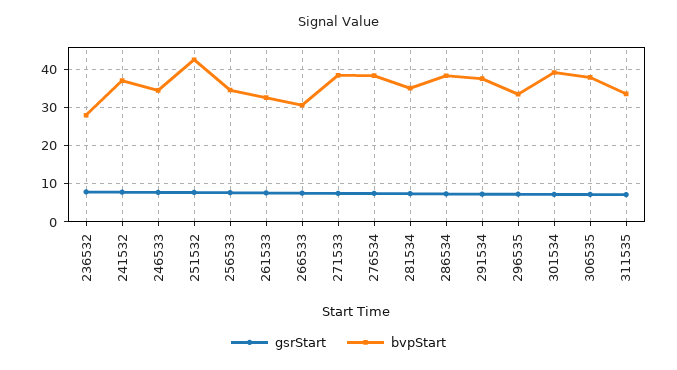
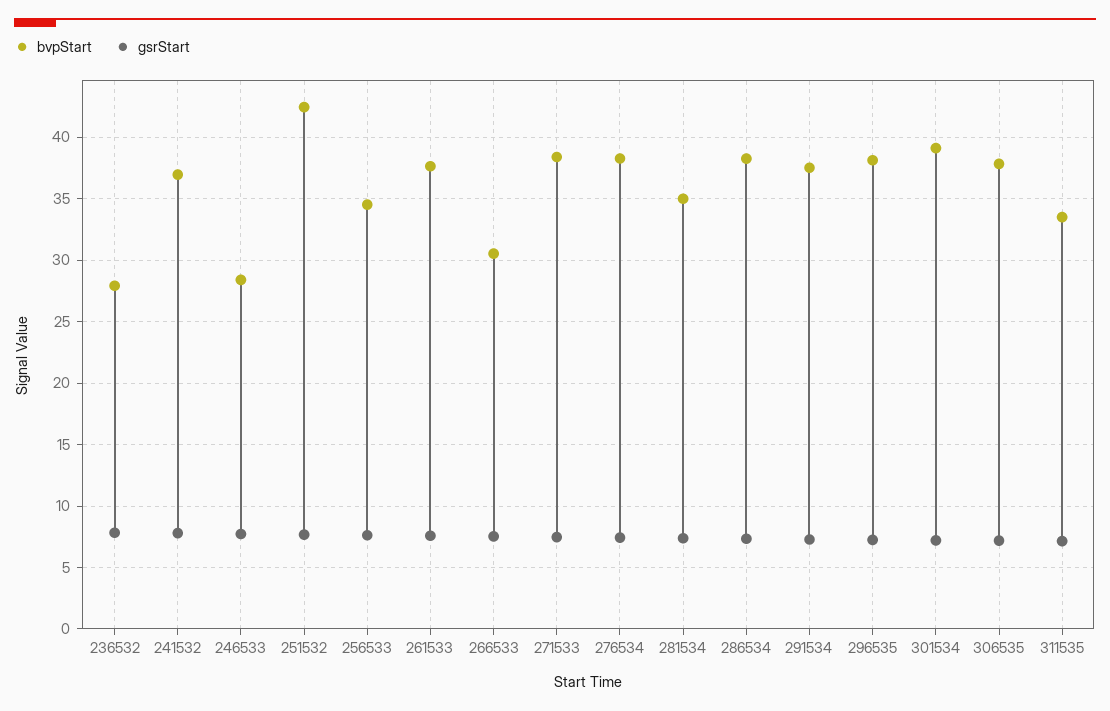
bvpStart, 246533: 34 -> 28.5
bvpStart, 261533: 32 -> 37.5
bvpStart, 296535: 34 -> 38

